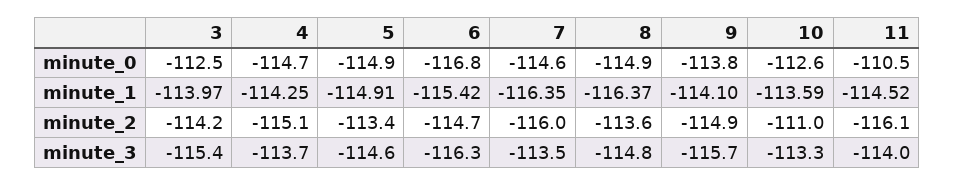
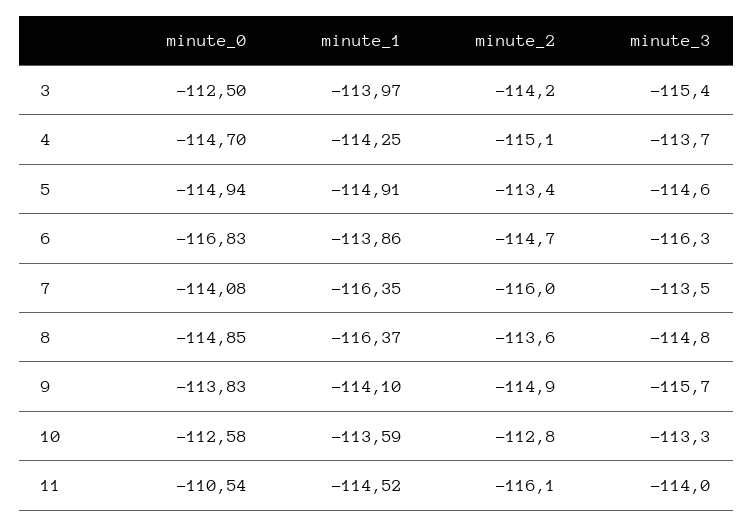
7, minute_0: -114.6 -> -114.08
6, minute_1: -115.42 -> -113.86
10, minute_2: -111 -> -112.8

